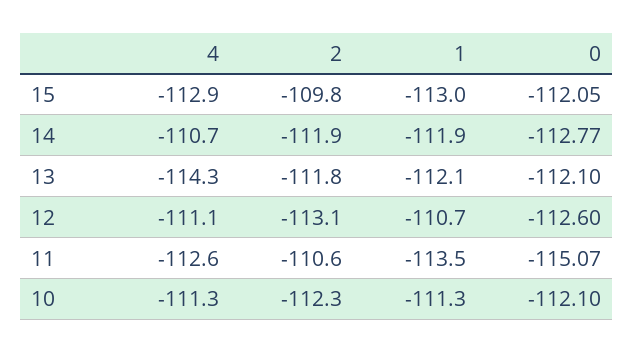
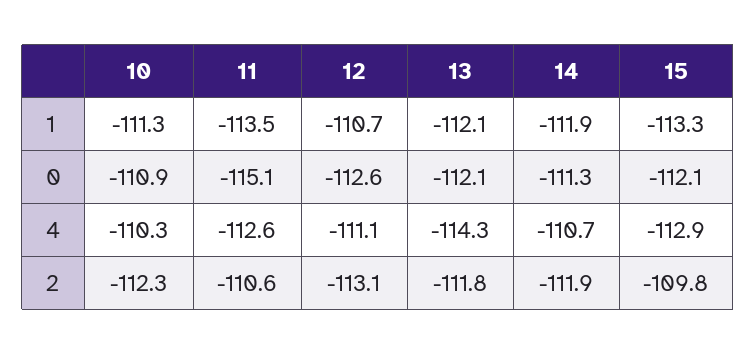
1, 15: -113 -> -113.3
0, 14: -112.77 -> -111.3
4, 10: -111.3 -> -110.3
0, 10: -112.1 -> -110.9

